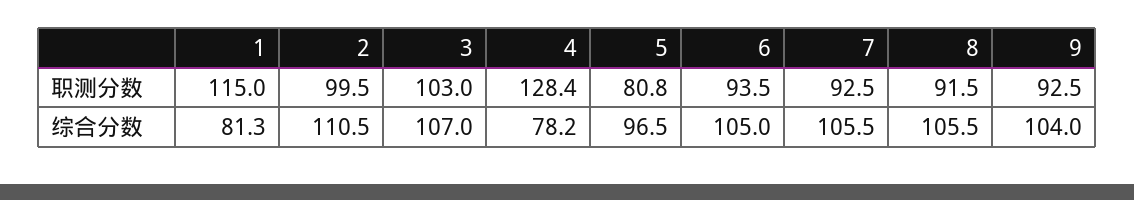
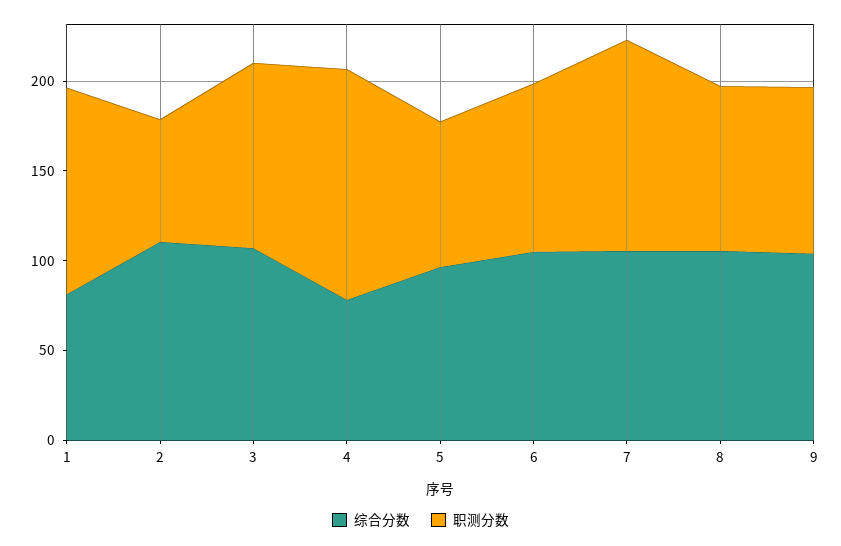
职测分数, 2: 99.5 -> 70
职测分数, 7: 92.5 -> 120

